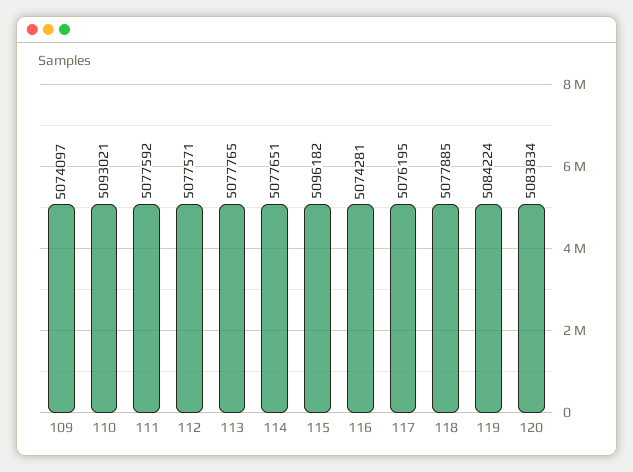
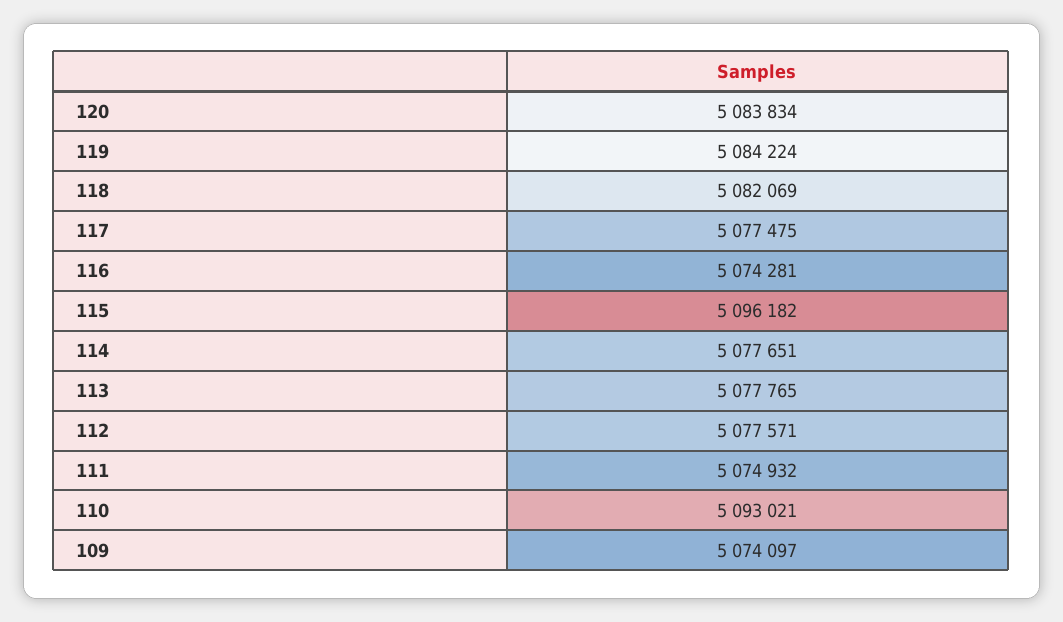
111: 5077592 -> 5074932
117: 5076195 -> 5077475
118: 5077885 -> 5082069

